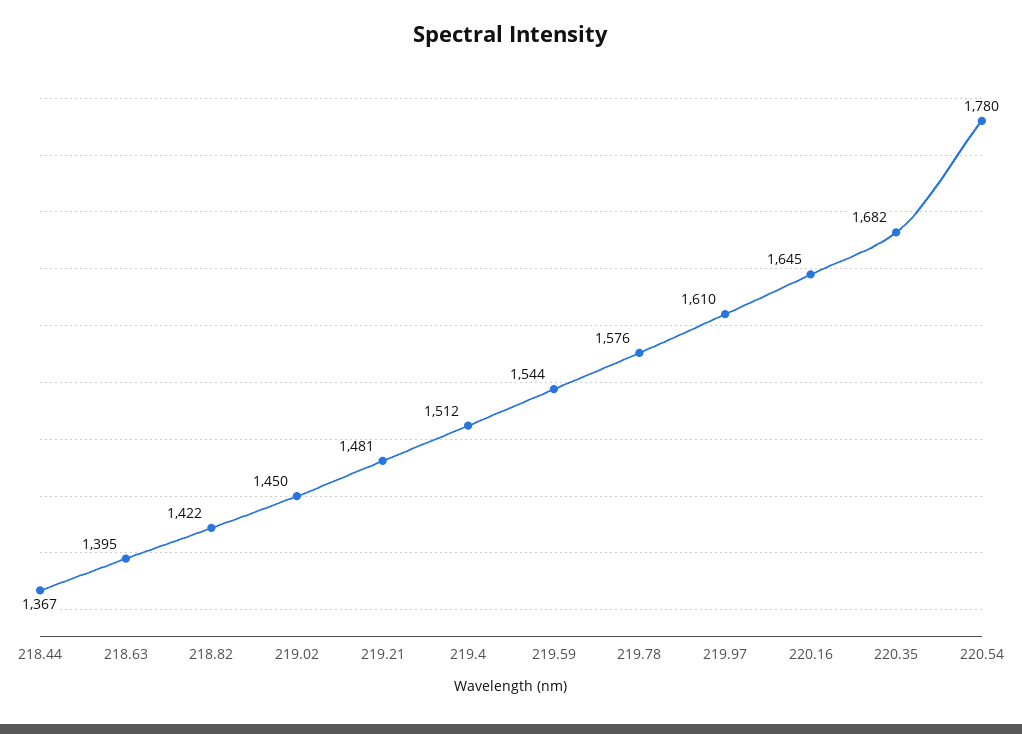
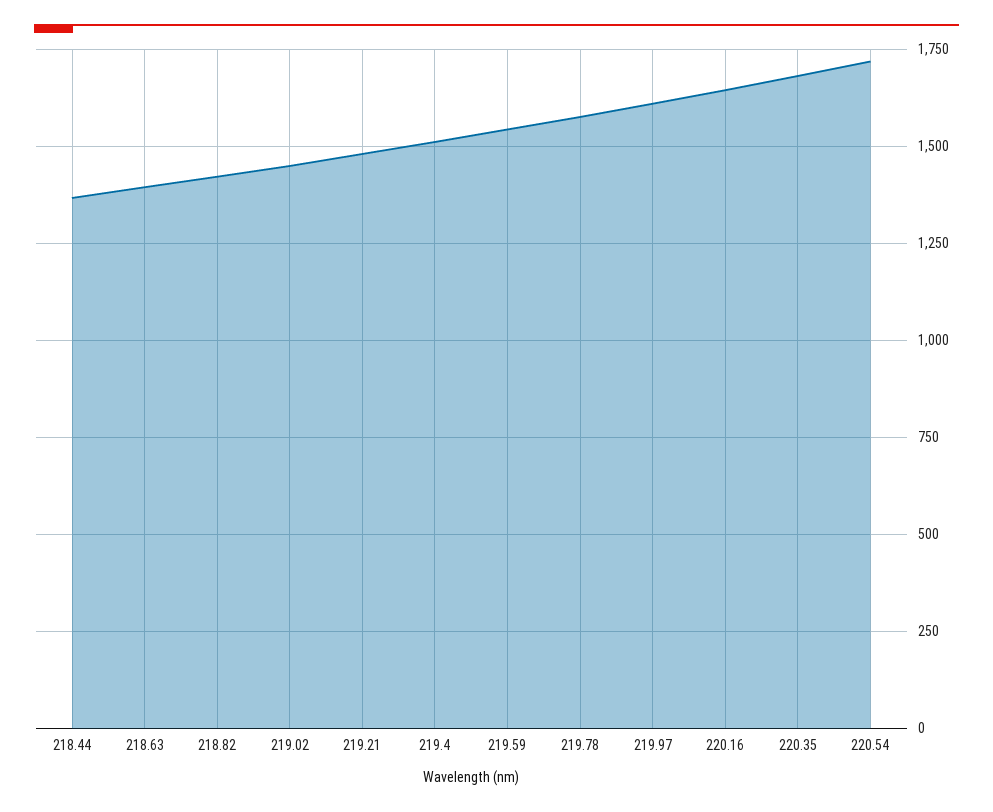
220.54: 1780 -> 1725

